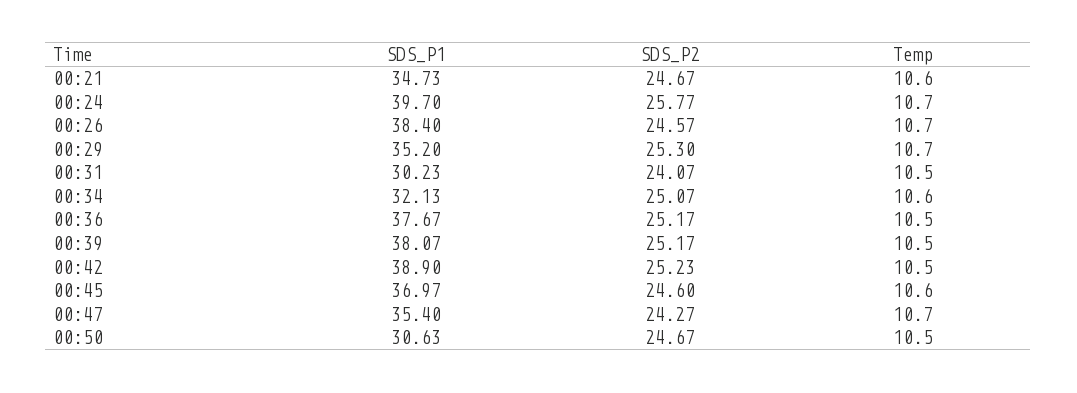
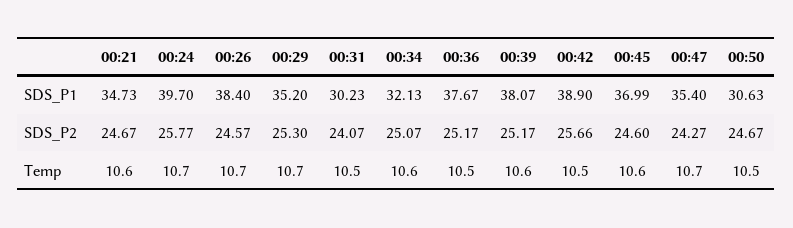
Temp, 00:39: 10.5 -> 10.6
SDS_P2, 00:42: 25.23 -> 25.66
SDS_P1, 00:45: 36.97 -> 36.99

